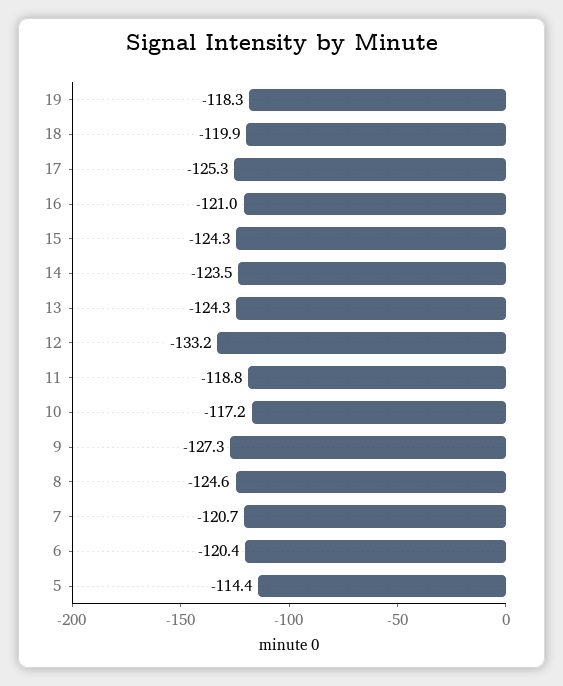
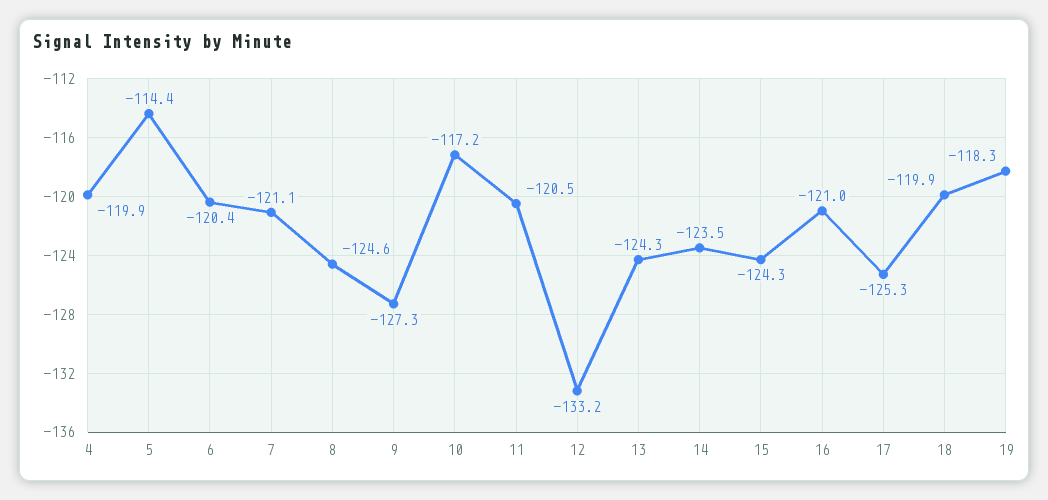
11: -118.8 -> -120.5
7: -120.7 -> -121.1
4: none -> -119.9

